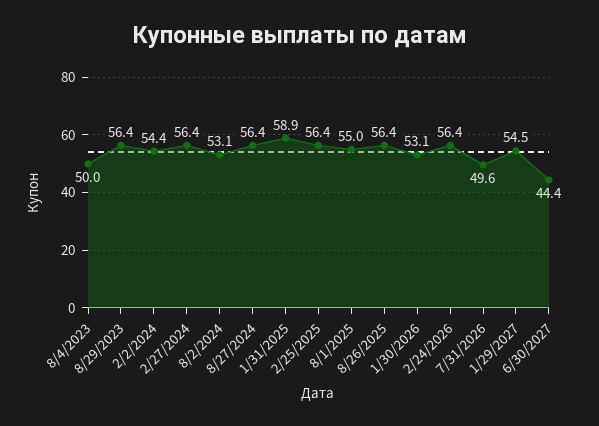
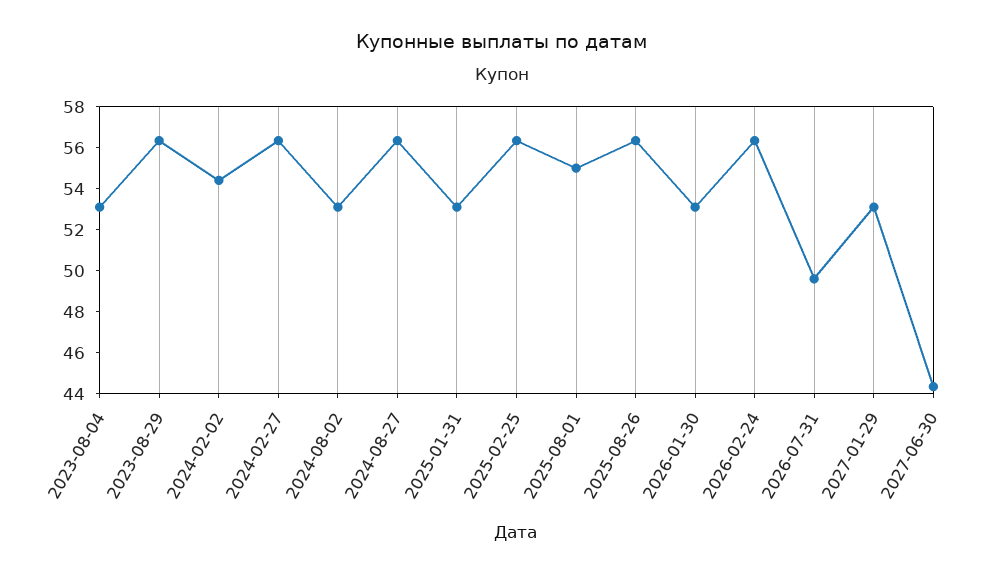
8/4/2023: 50 -> 53
1/31/2025: 58.9 -> 53
1/29/2027: 54.5 -> 53

